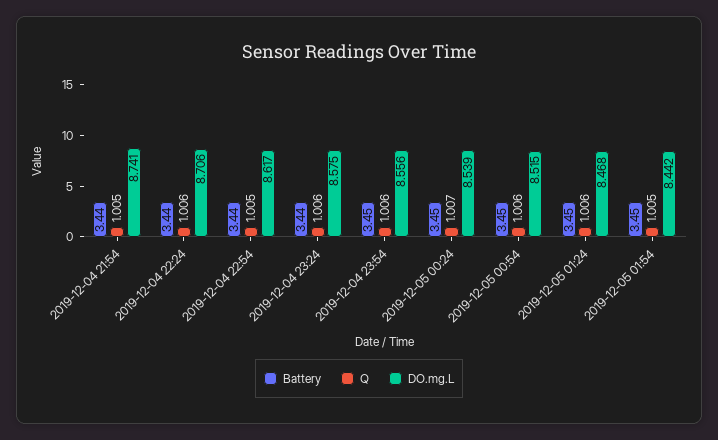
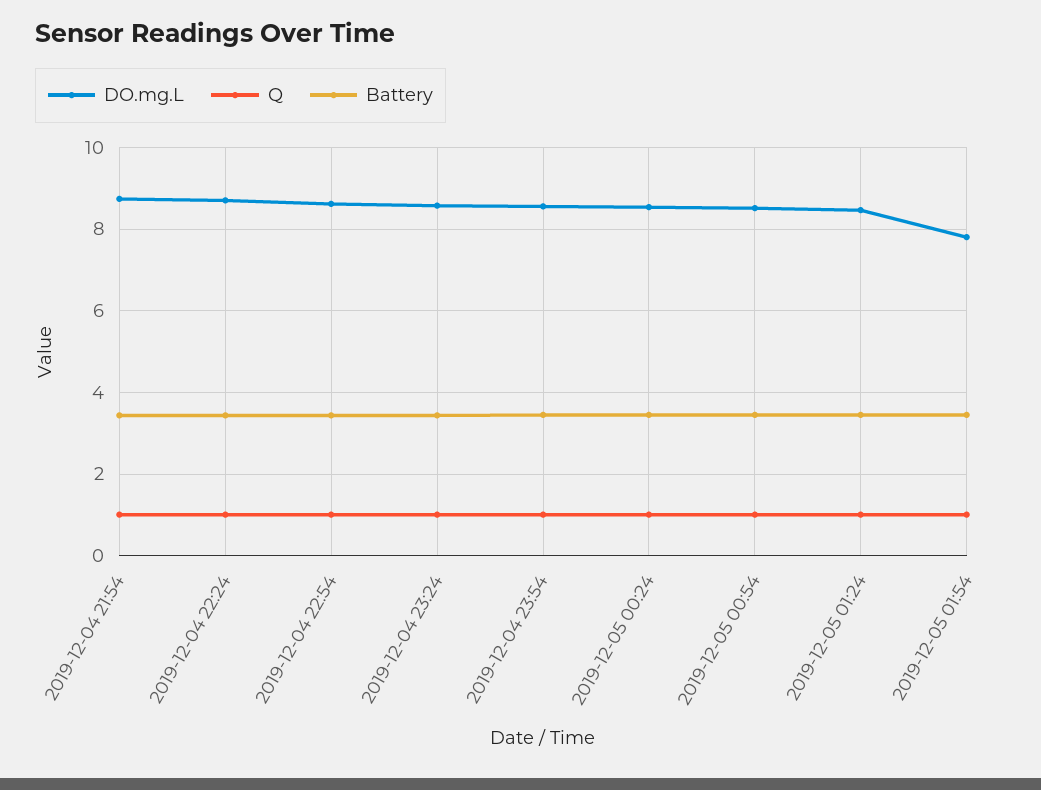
DO.mg.L, 2019-12-05 01:54: 8.442 -> 7.8

